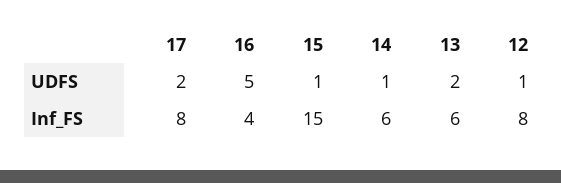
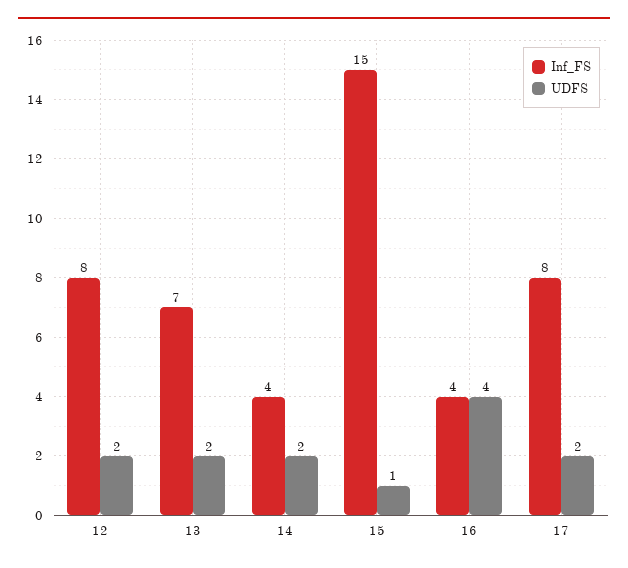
UDFS, 16: 5 -> 4
UDFS, 14: 1 -> 2
UDFS, 12: 1 -> 2
Inf_FS, 14: 6 -> 4
Inf_FS, 13: 6 -> 7

